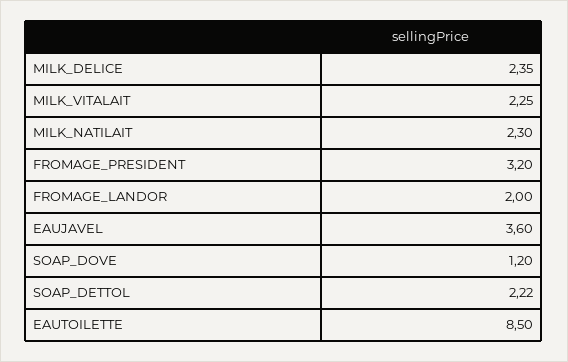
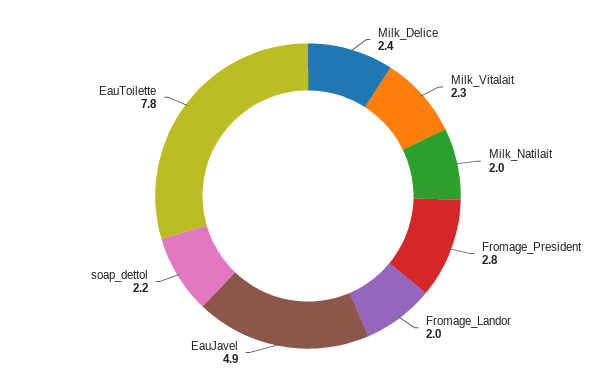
MILK_NATILAIT: 2.3 -> 2
FROMAGE_PRESIDENT: 3.2 -> 2.8
EAUJAVEL: 3.6 -> 4.9
SOAP_DOVE: 1.2 -> none
EAUTOILETTE: 8.5 -> 7.8

